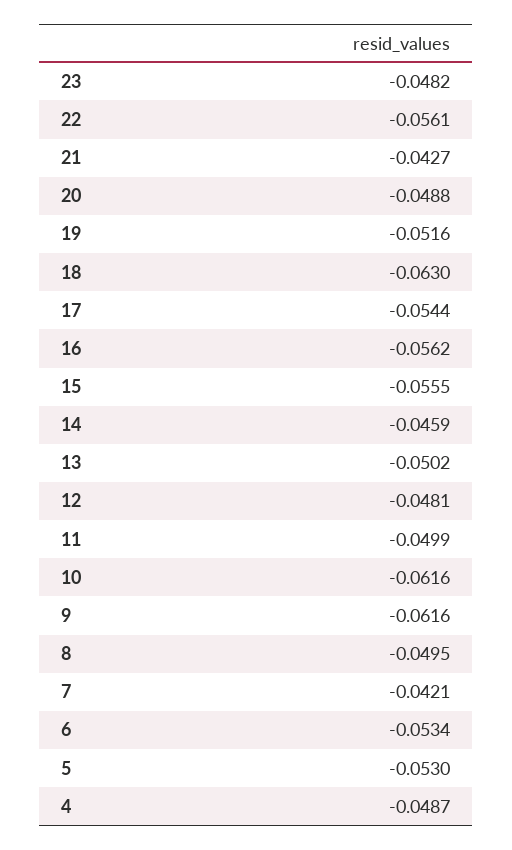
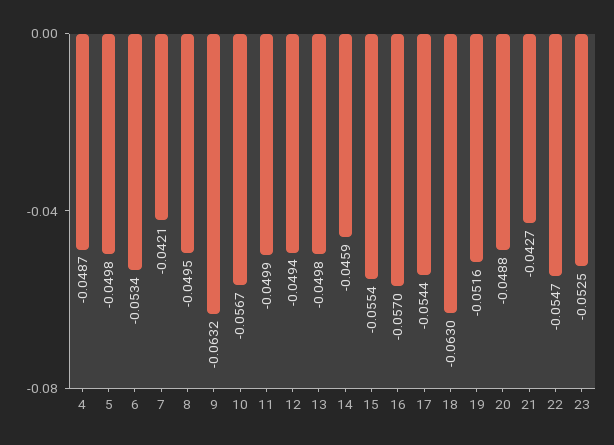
23: -0.0482 -> -0.0525
22: -0.0561 -> -0.0547
16: -0.0562 -> -0.057
15: -0.0555 -> -0.0554
13: -0.0502 -> -0.0498
12: -0.0481 -> -0.0494
10: -0.0616 -> -0.0567
9: -0.0616 -> -0.0632
5: -0.053 -> -0.0498

